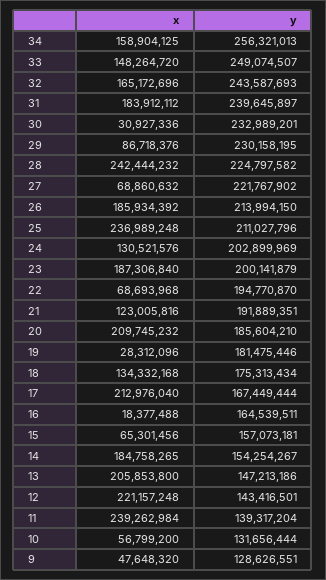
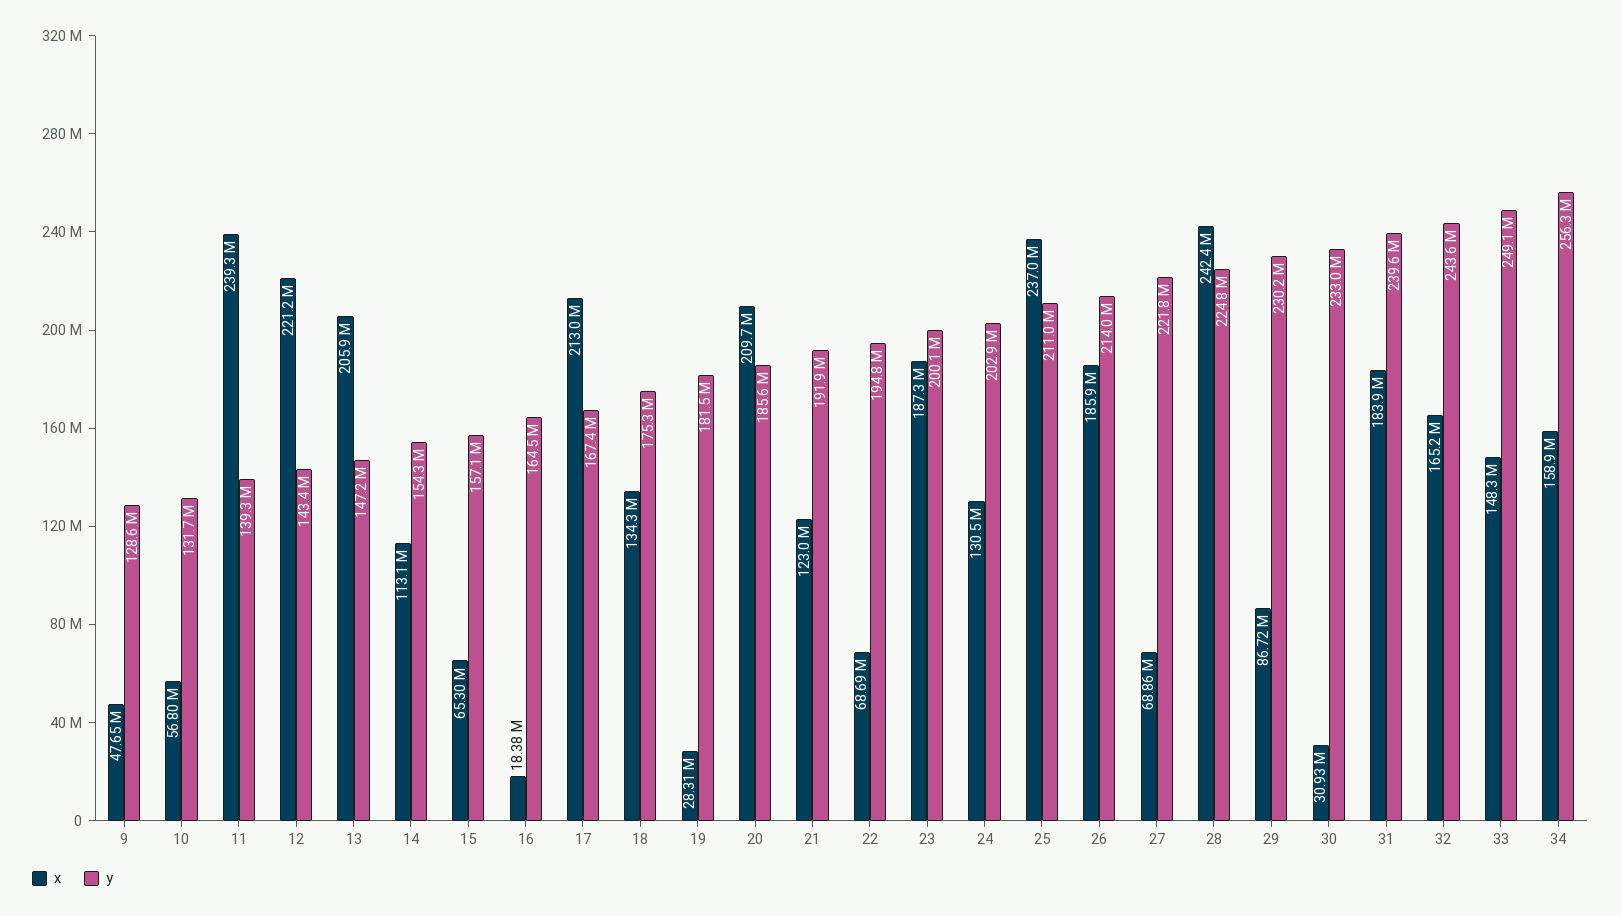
x, 14: 184758265 -> 113100000

